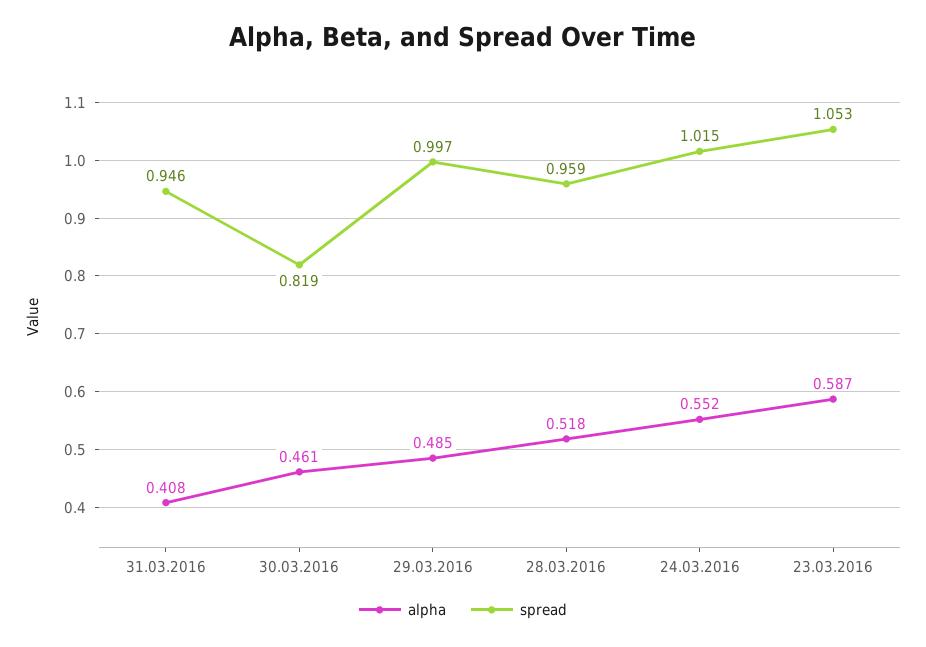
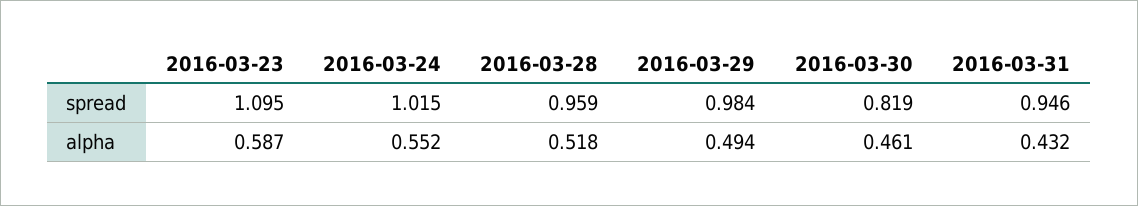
alpha, 31.03.2016: 0.408 -> 0.432
alpha, 29.03.2016: 0.485 -> 0.494
spread, 29.03.2016: 0.997 -> 0.984
spread, 23.03.2016: 1.053 -> 1.095

